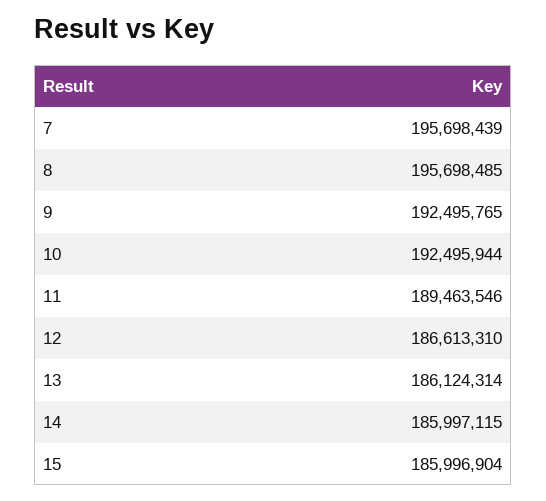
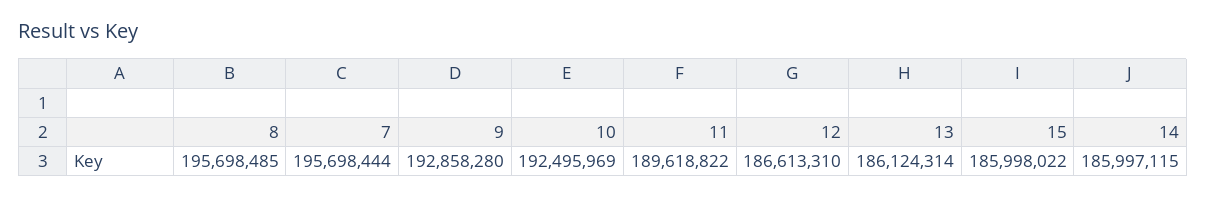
7: 195698439 -> 195698444
9: 192495765 -> 192858280
10: 192495944 -> 192495969
11: 189463546 -> 189618822
15: 185996904 -> 185998022

